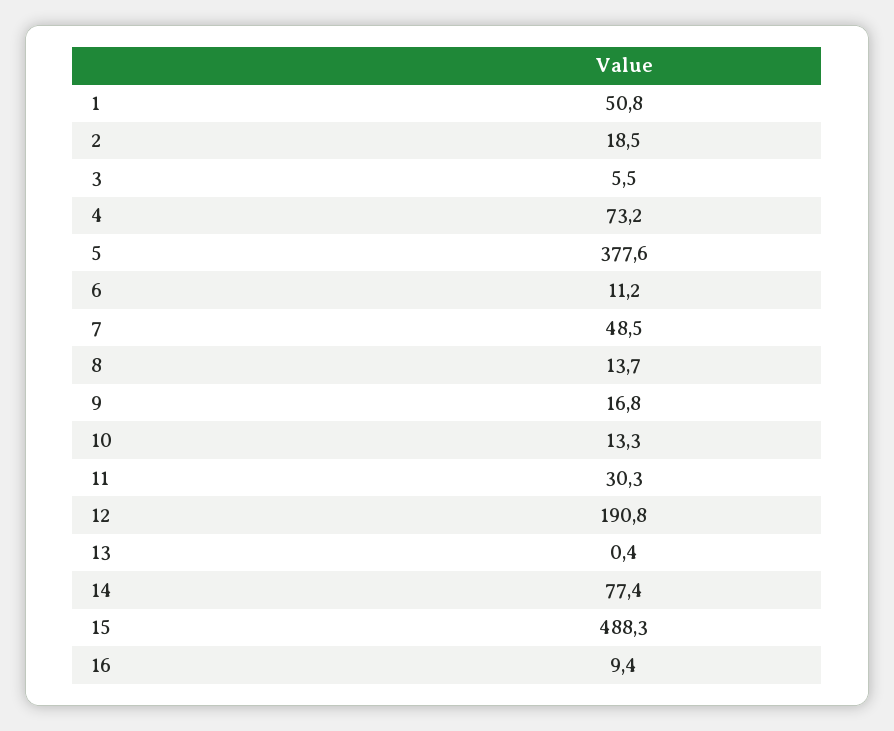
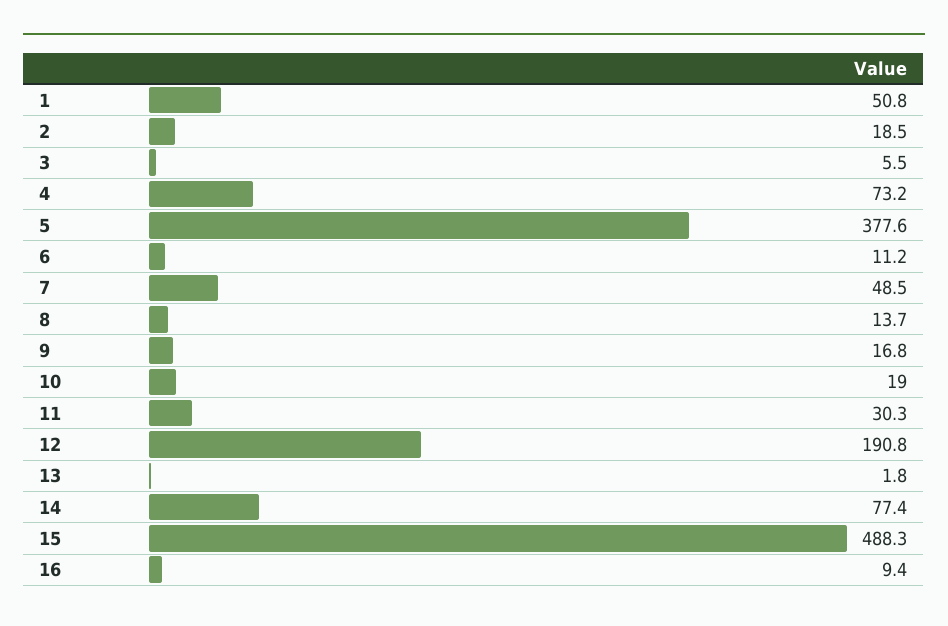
10: 13.3 -> 19
13: 0.4 -> 1.8

